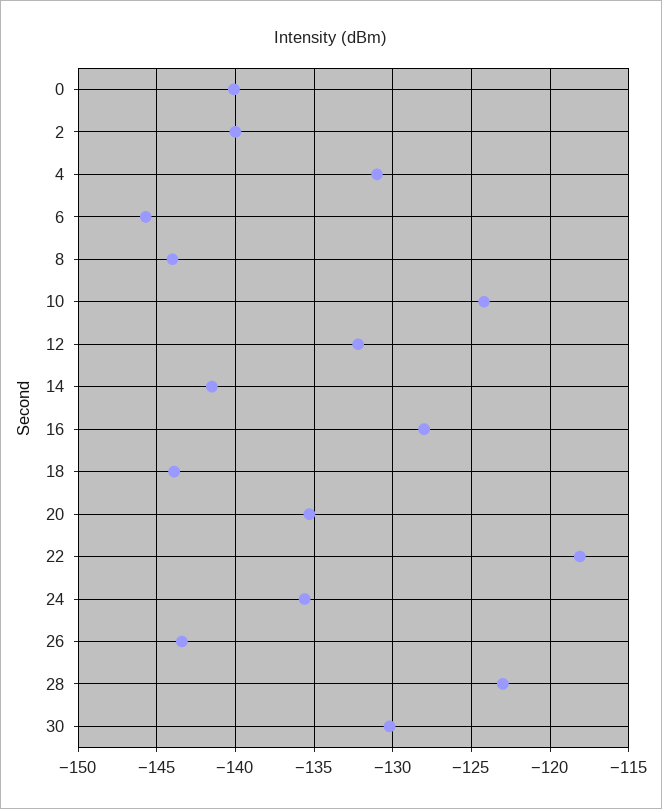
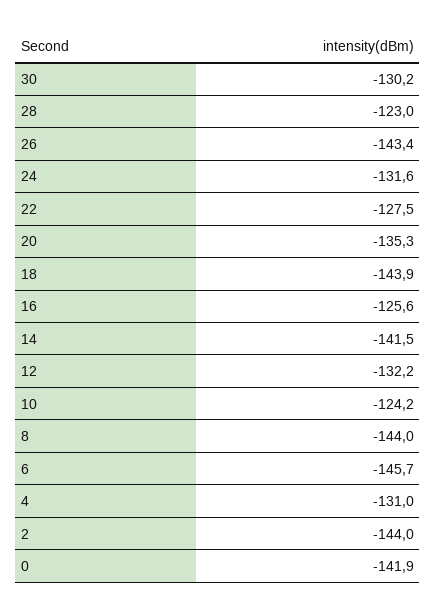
0: -140 -> -141.9
2: -140 -> -144
16: -128 -> -125.6
22: -118 -> -127.5
24: -135.5 -> -131.6

